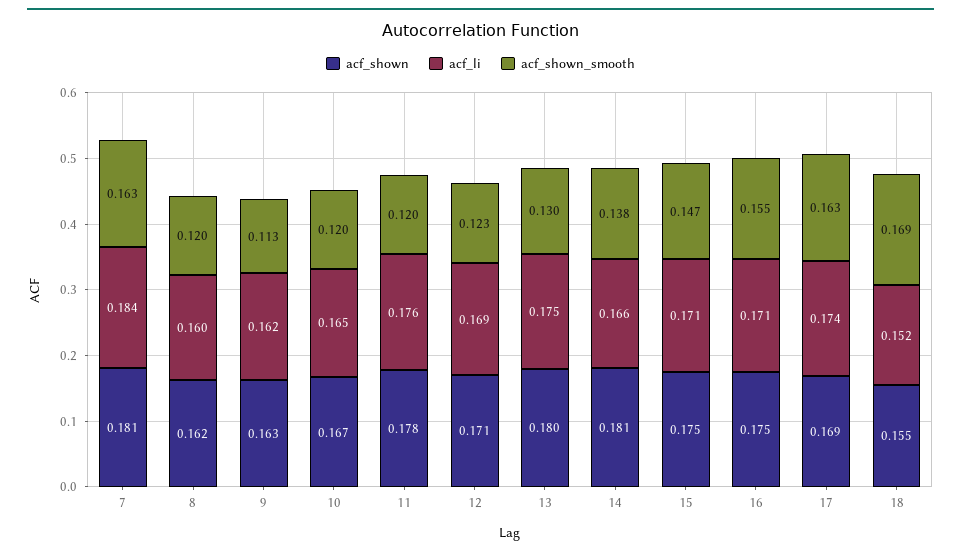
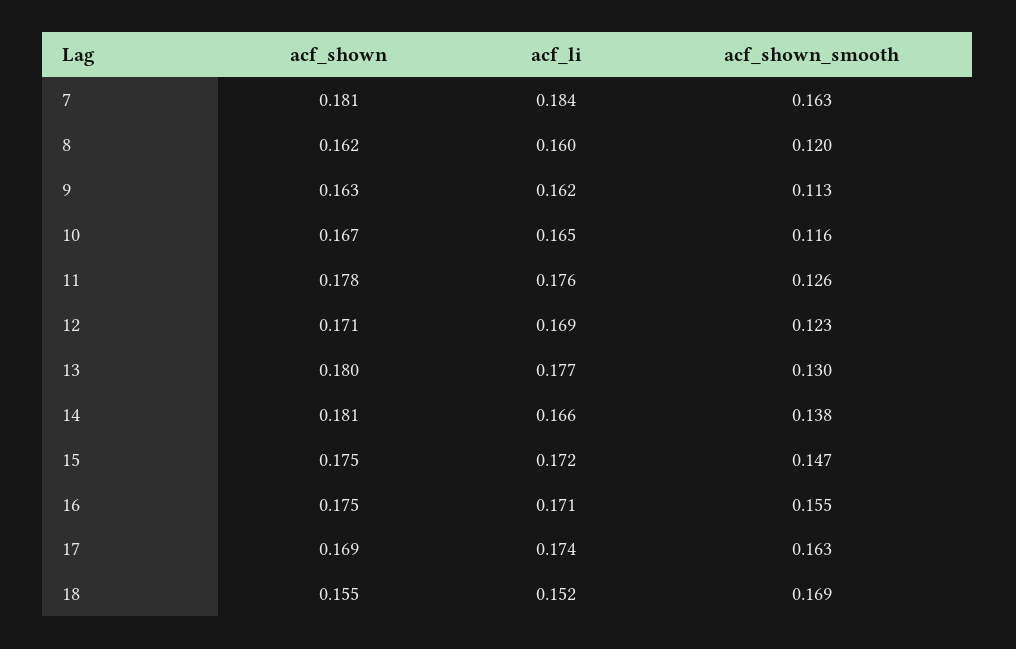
acf_shown_smooth, 10: 0.12 -> 0.116
acf_shown_smooth, 11: 0.12 -> 0.126
acf_li, 13: 0.175 -> 0.177
acf_li, 15: 0.171 -> 0.172

